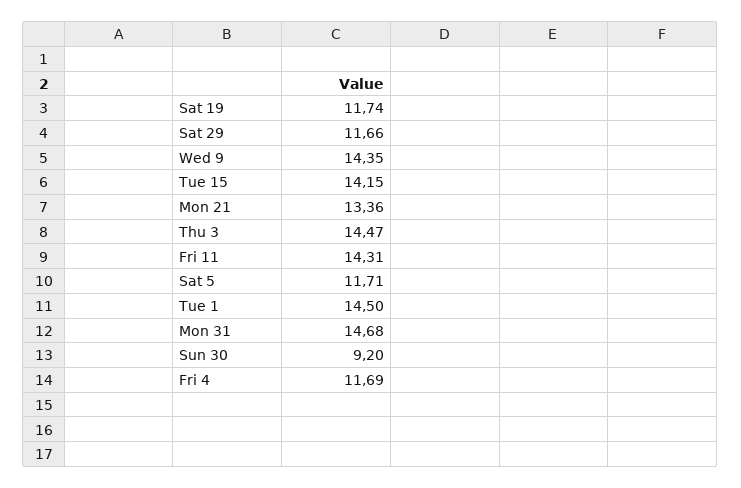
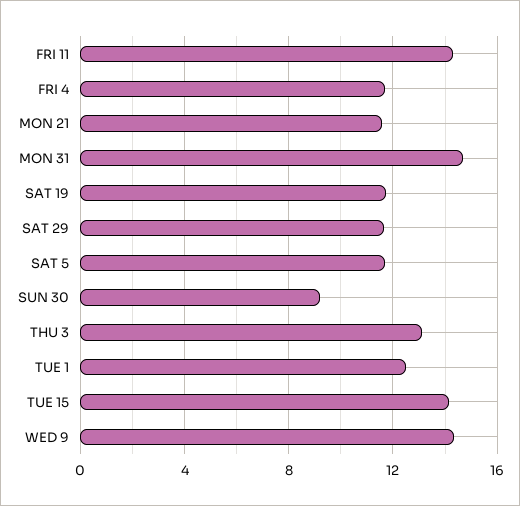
Mon 21: 13.36 -> 11.5
Thu 3: 14.47 -> 13
Tue 1: 14.5 -> 12.5

